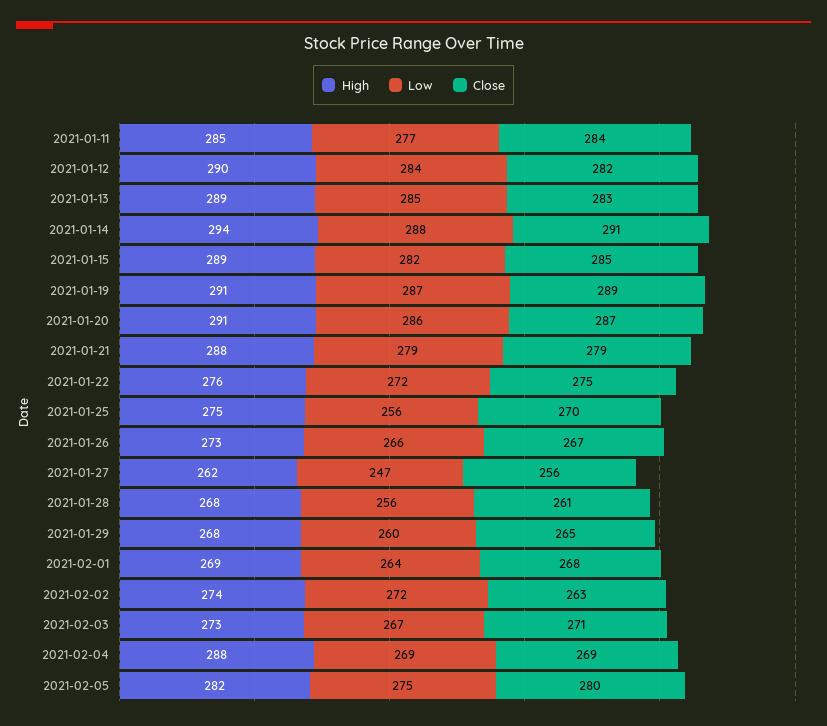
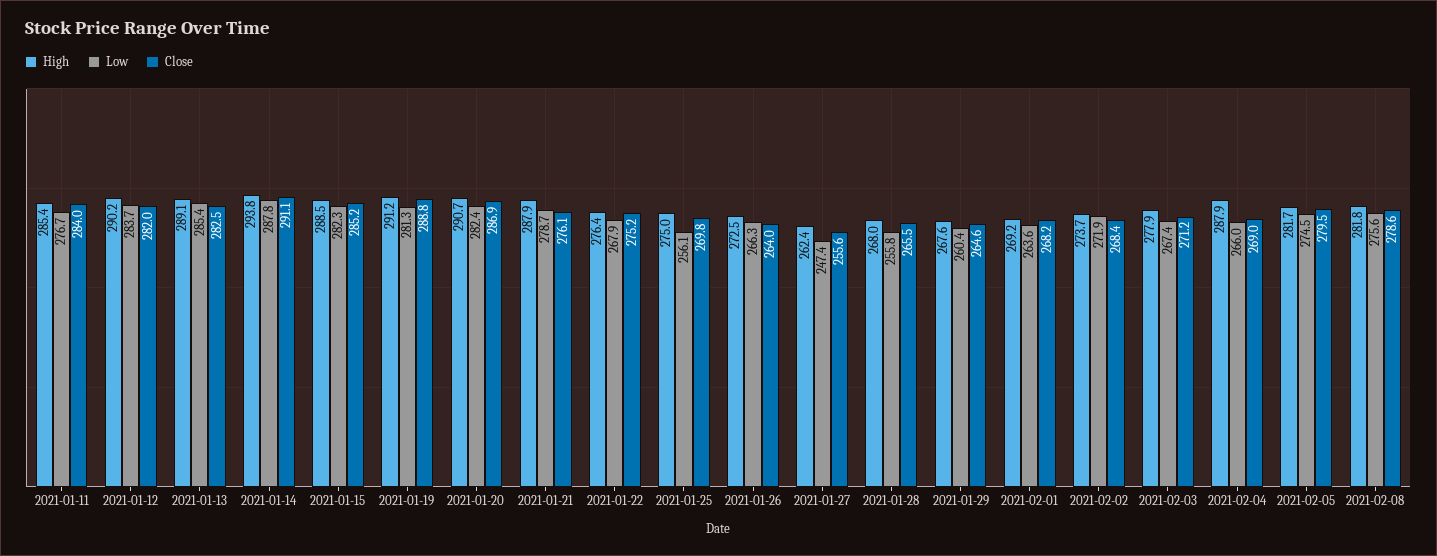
Low, 2021-01-19: 287 -> 281.3
Low, 2021-01-20: 286 -> 282.4
Close, 2021-01-21: 279 -> 276.1
Low, 2021-01-22: 272 -> 267.9
Close, 2021-01-26: 267 -> 264
Close, 2021-01-28: 261 -> 265.5
Close, 2021-02-02: 263 -> 268.4
High, 2021-02-03: 273 -> 277.9
Low, 2021-02-04: 269 -> 266
High, 2021-02-08: none -> 281.8
Low, 2021-02-08: none -> 275.6
Close, 2021-02-08: none -> 278.6

